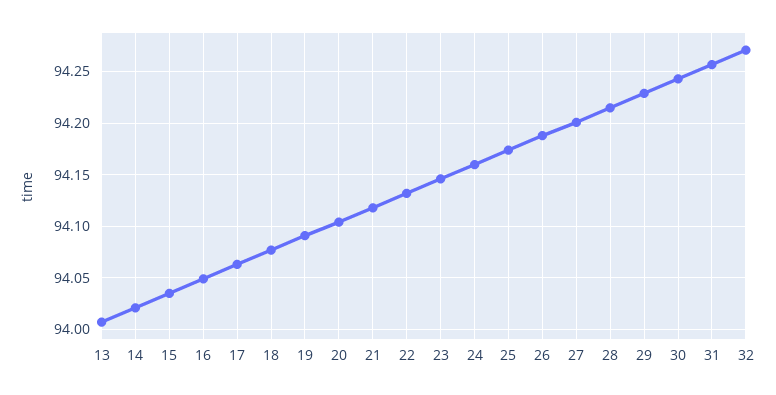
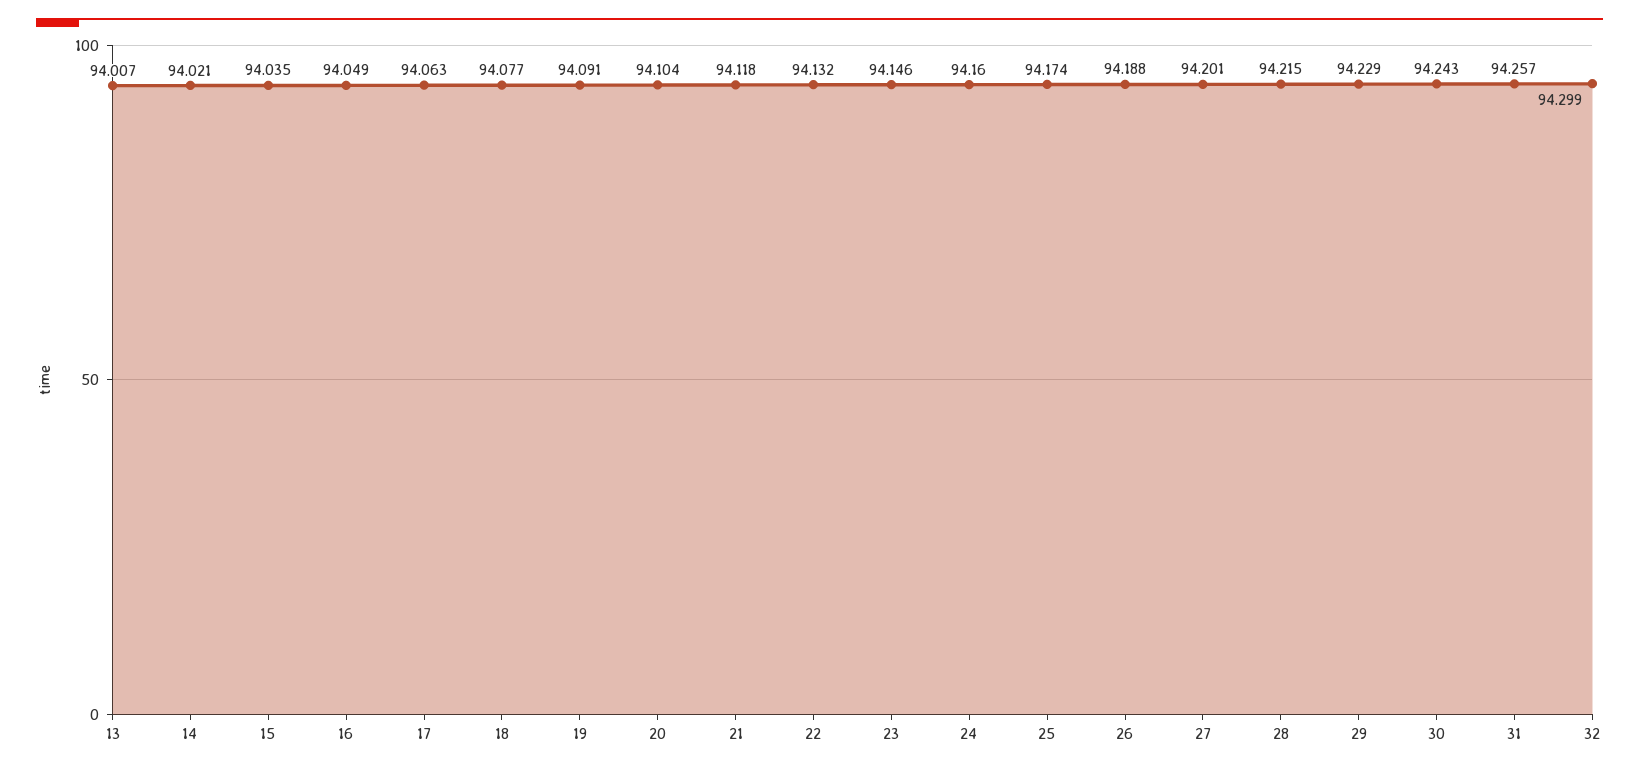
32: 94.27 -> 94.299

